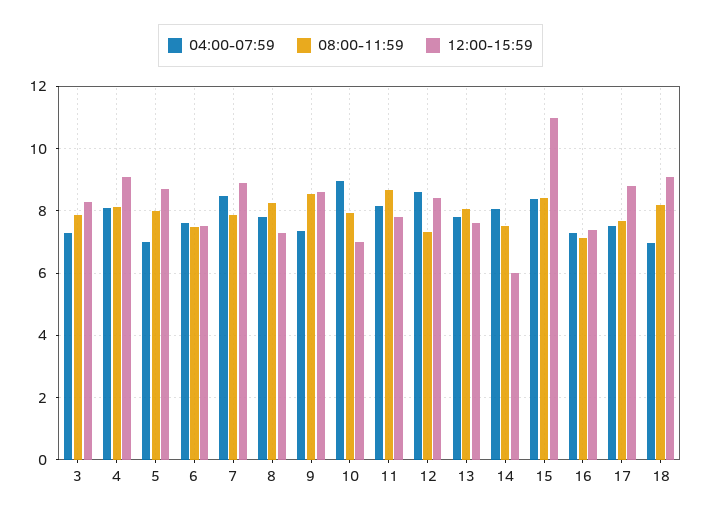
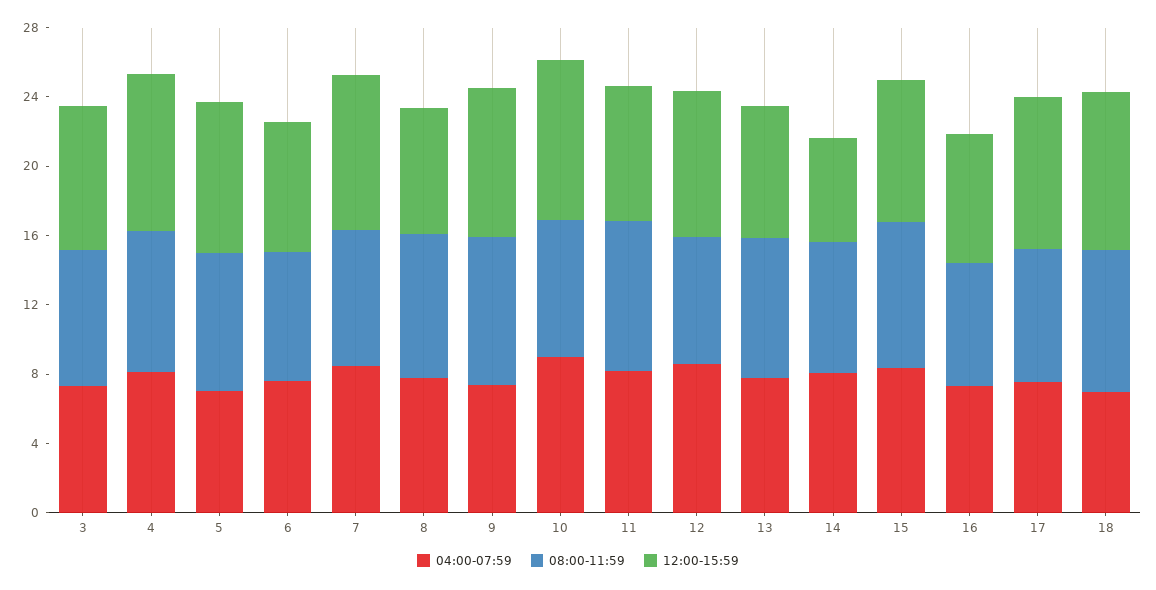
12:00-15:59, 10: 7 -> 9
12:00-15:59, 15: 11 -> 8

